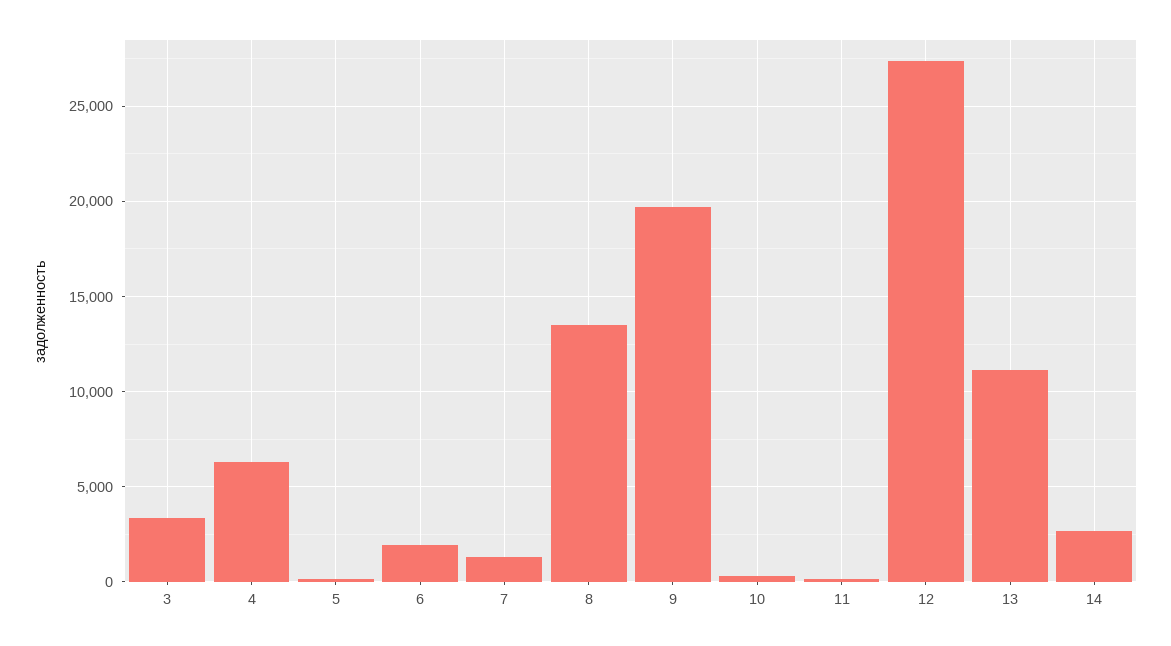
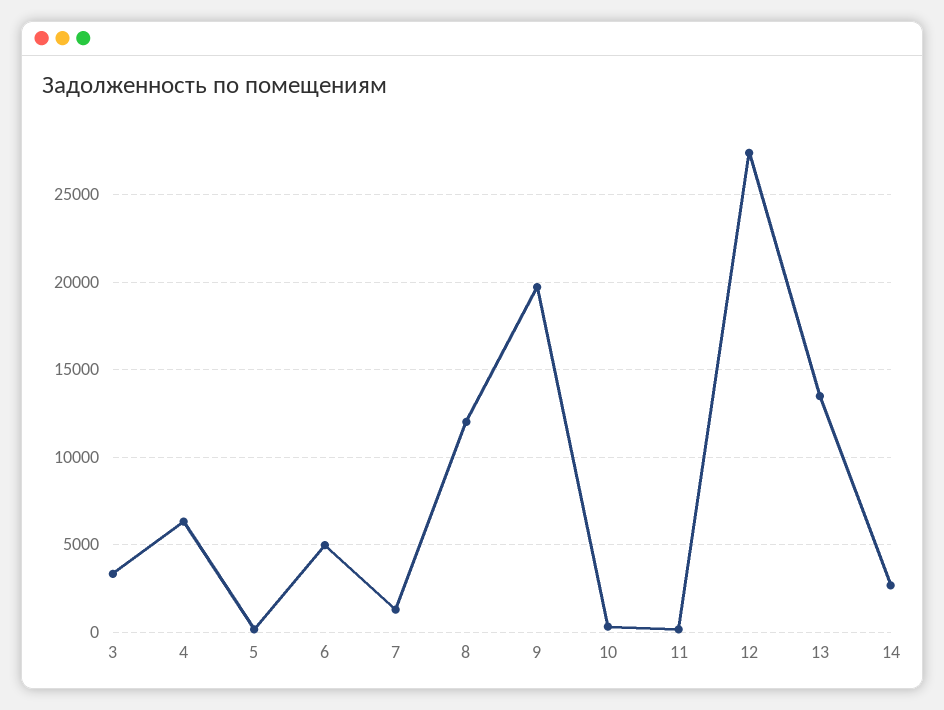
6: 2000 -> 5000
8: 13500 -> 12000
13: 11000 -> 13500

